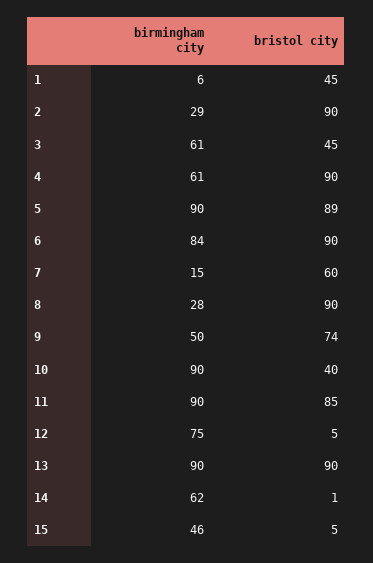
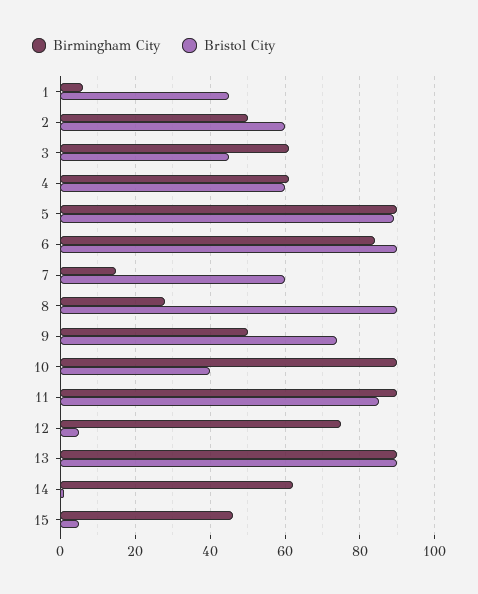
birmingham city, 2: 29 -> 50
bristol city, 2: 90 -> 60
bristol city, 4: 90 -> 60

